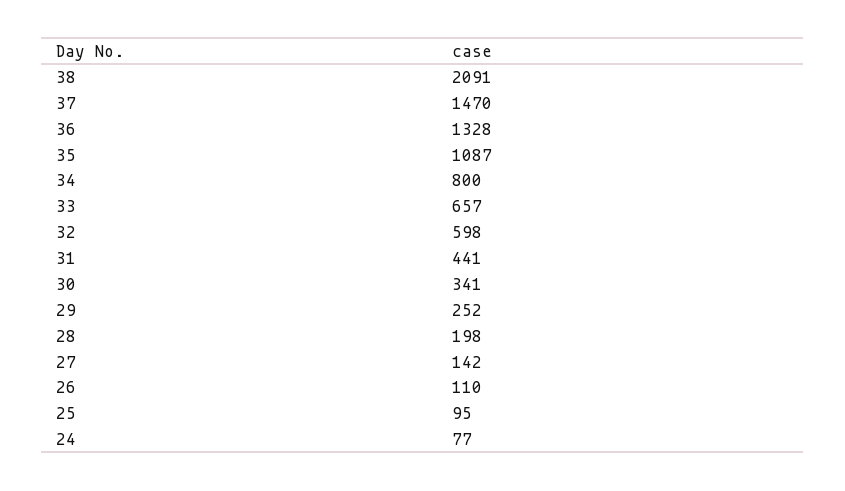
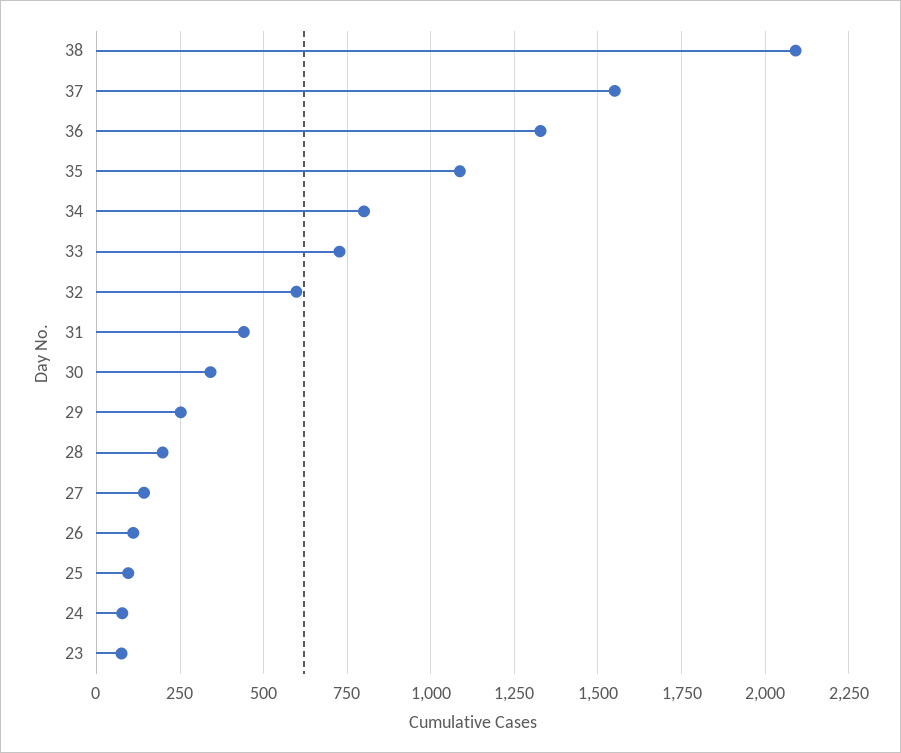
37: 1470 -> 1550
33: 657 -> 725
23: none -> 75

